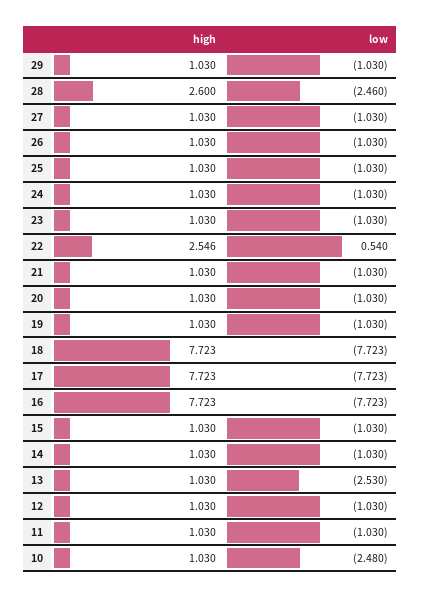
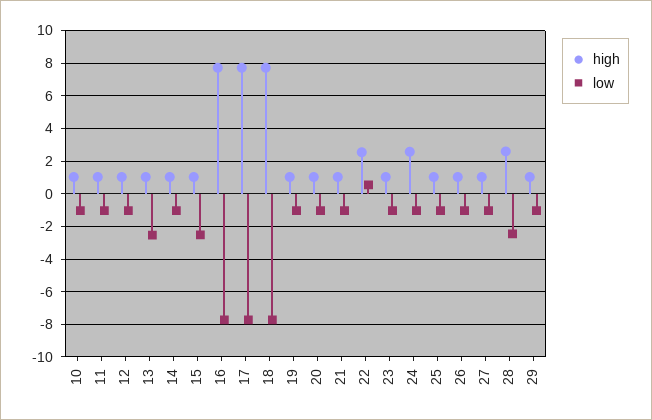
high, 24: 1.03 -> 2.5
low, 15: -1.03 -> -2.5
low, 10: -2.48 -> -1

